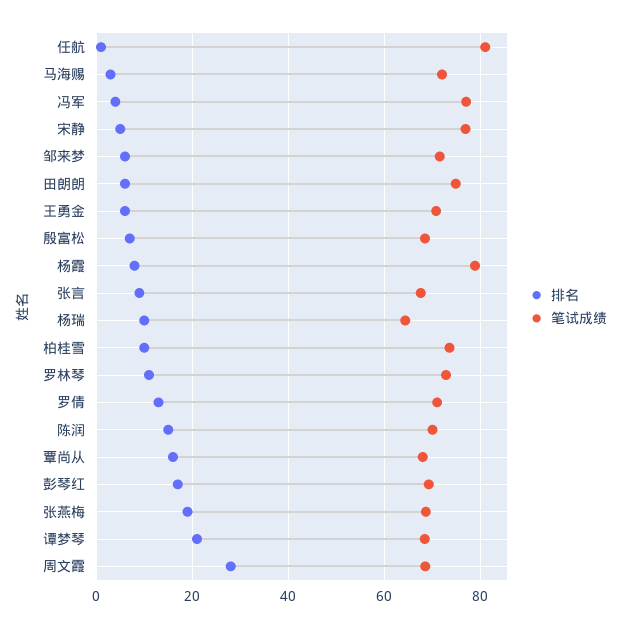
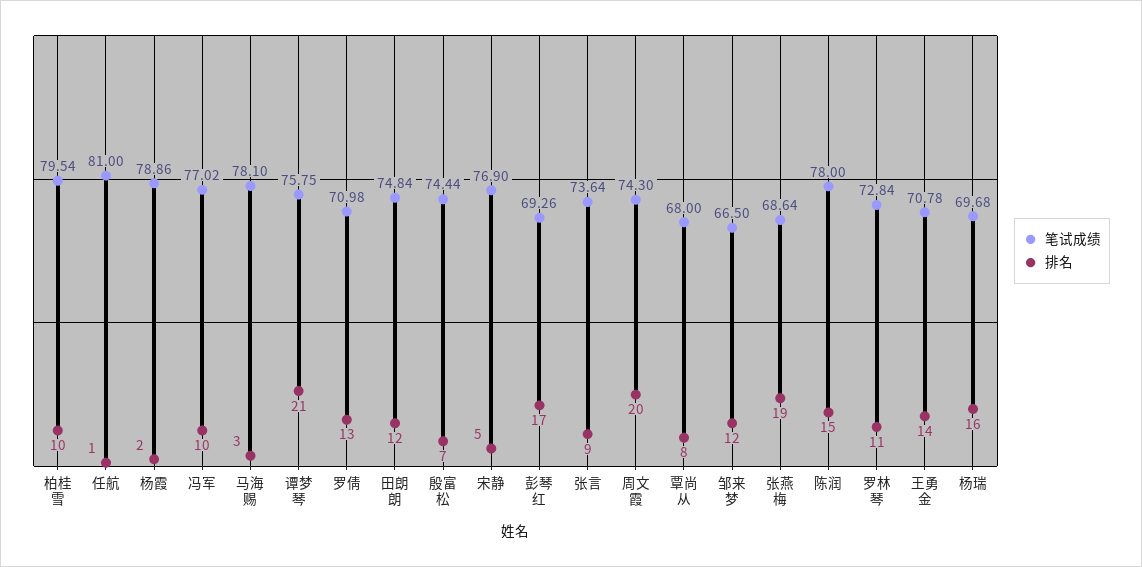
笔试成绩, 马海赐: 72 -> 78.1
排名, 冯军: 4 -> 10
排名, 邹来梦: 6 -> 12
笔试成绩, 邹来梦: 72 -> 66.5
排名, 田朗朗: 6 -> 12
排名, 王勇金: 6 -> 14
笔试成绩, 殷富松: 68 -> 74.44
排名, 杨霞: 8 -> 2
笔试成绩, 张言: 68 -> 73.64
排名, 杨瑞: 10 -> 16
笔试成绩, 杨瑞: 64 -> 69.68
笔试成绩, 柏桂雪: 74 -> 79.54
笔试成绩, 陈润: 70 -> 78
排名, 覃尚从: 16 -> 8
笔试成绩, 谭梦琴: 68 -> 75.75
排名, 周文霞: 28 -> 20
笔试成绩, 周文霞: 68 -> 74.3

